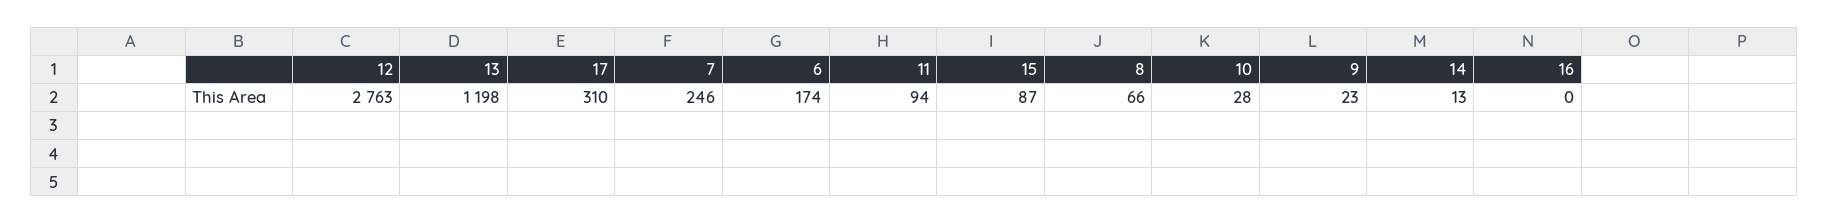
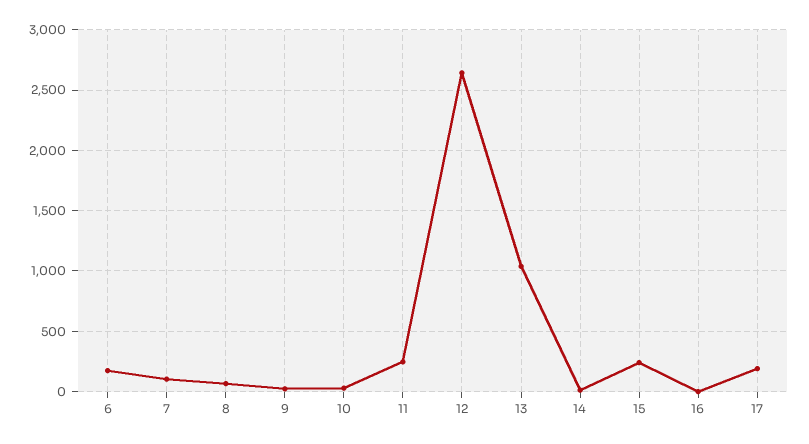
12: 2763 -> 2650
13: 1198 -> 1050
17: 310 -> 200
7: 246 -> 100
11: 94 -> 250
15: 87 -> 250

